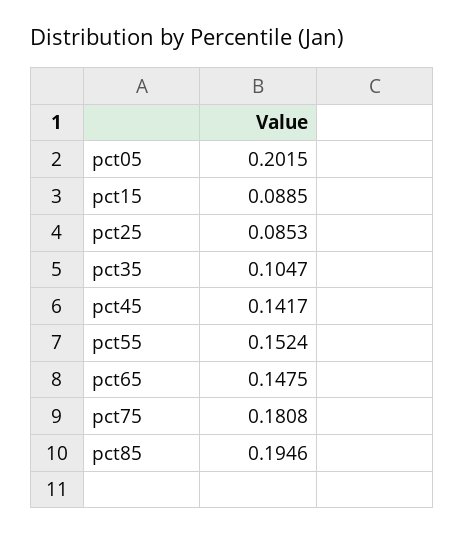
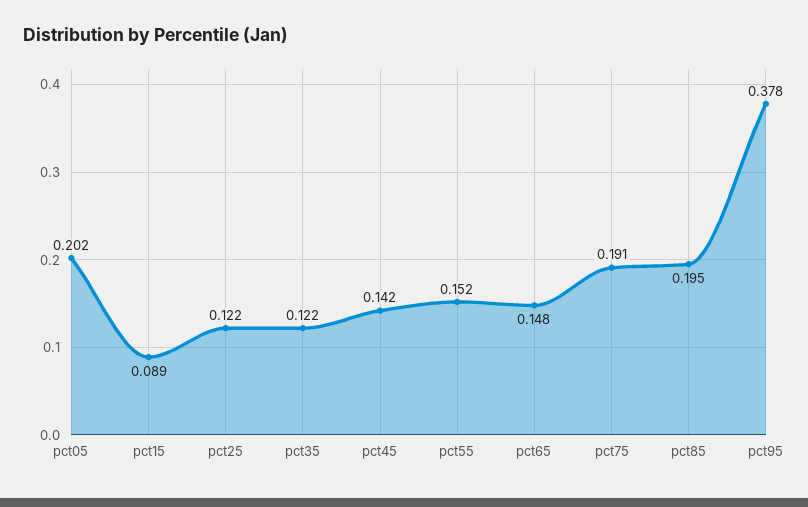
pct25: 0.0853 -> 0.122
pct35: 0.1047 -> 0.122
pct75: 0.1808 -> 0.191
pct95: none -> 0.378

